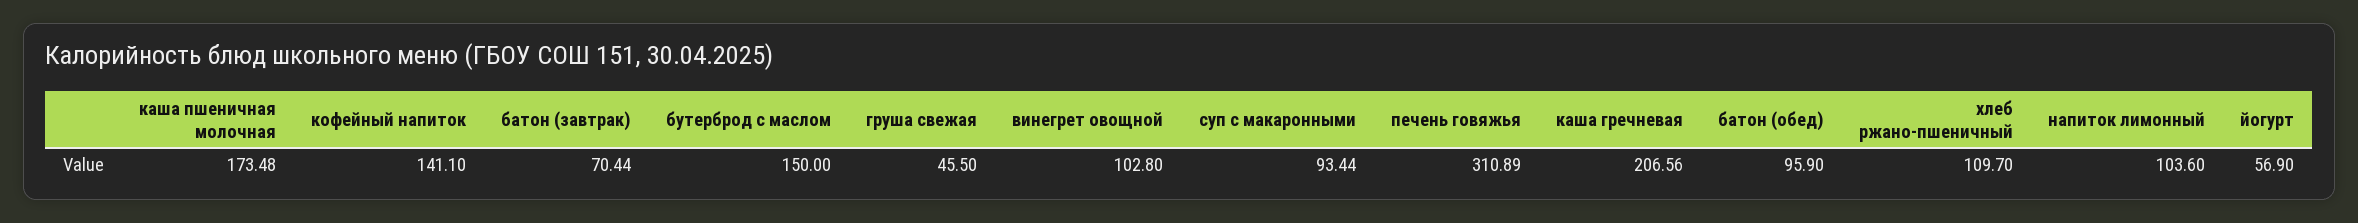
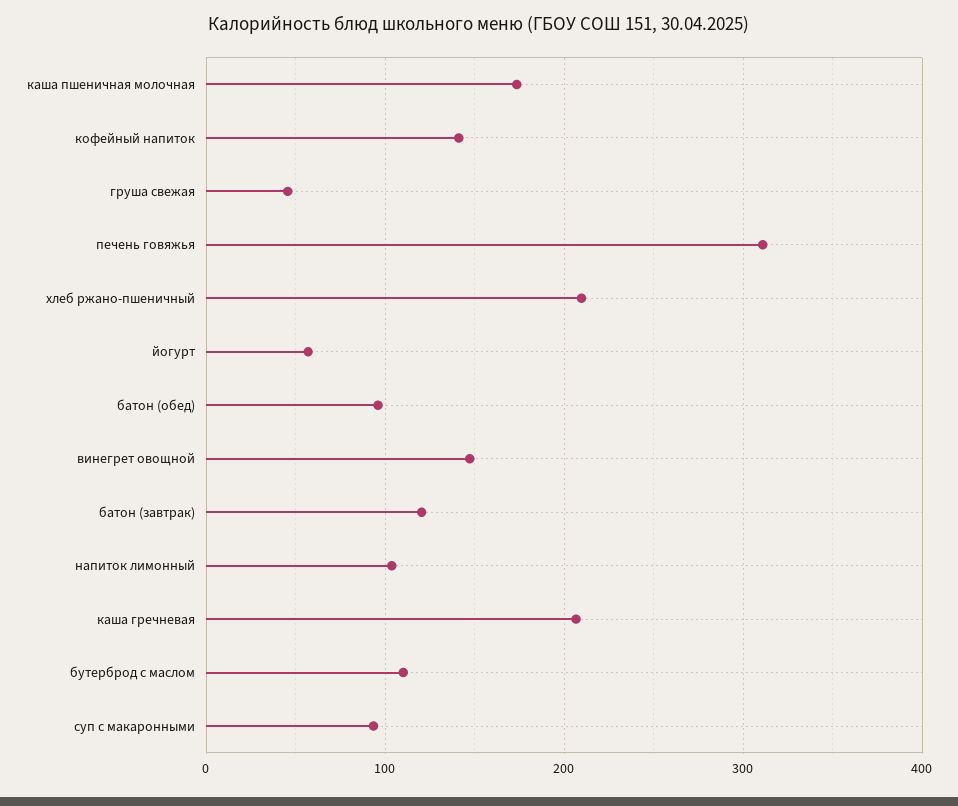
батон (завтрак): 70.44 -> 120
бутерброд с маслом: 150 -> 110
винегрет овощной: 102.8 -> 150
хлеб ржано-пшеничный: 109.7 -> 210

